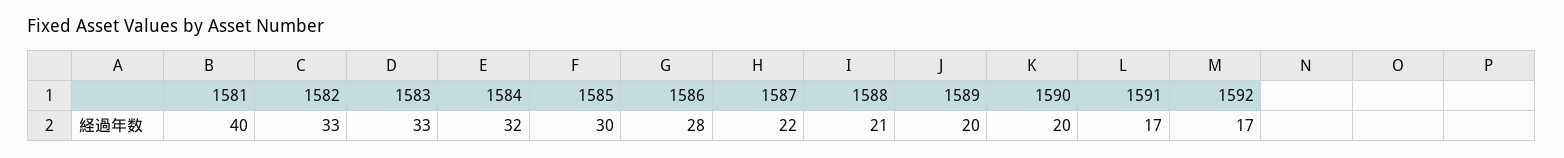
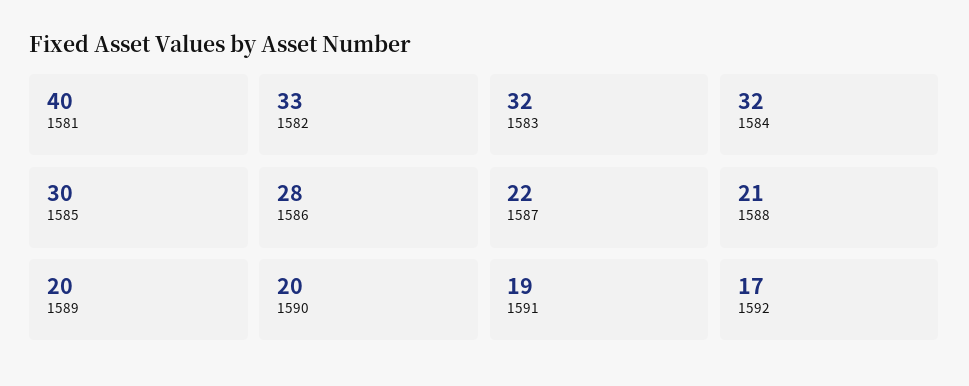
1583: 33 -> 32
1591: 17 -> 19

